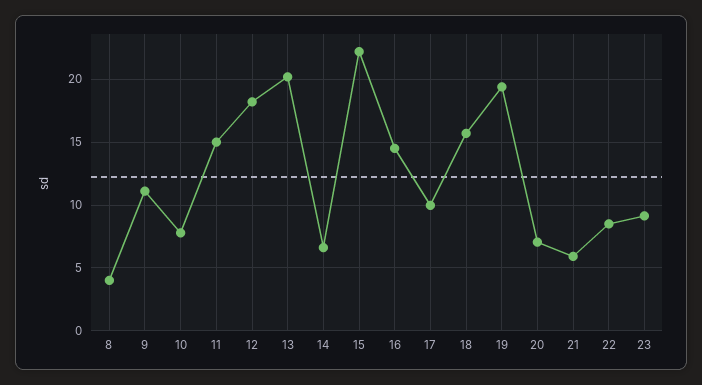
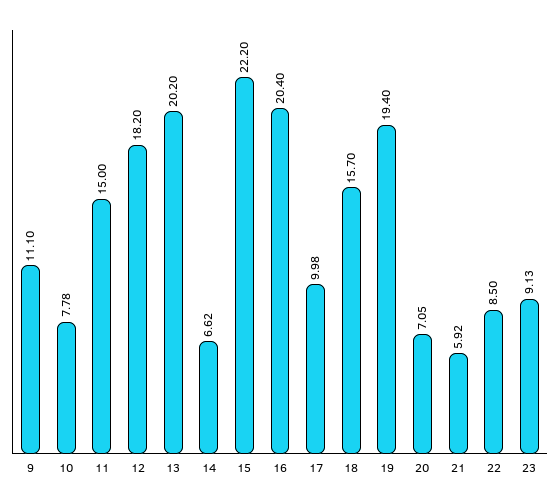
8: 4 -> none
16: 14.5 -> 20.4

